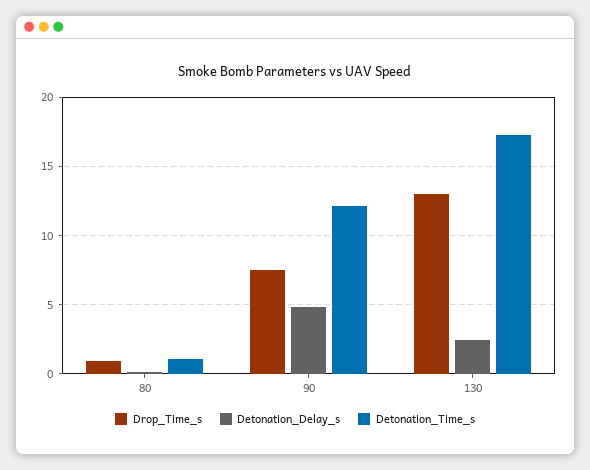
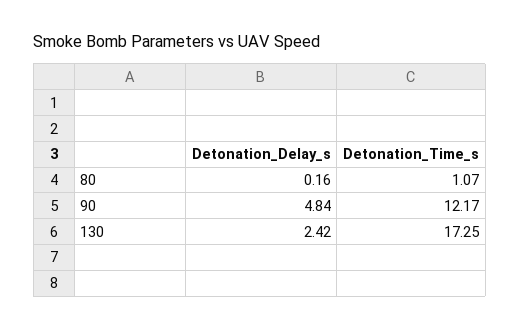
Drop_Time_s, 80: 1 -> none
Drop_Time_s, 90: 7.5 -> none
Drop_Time_s, 130: 13 -> none

